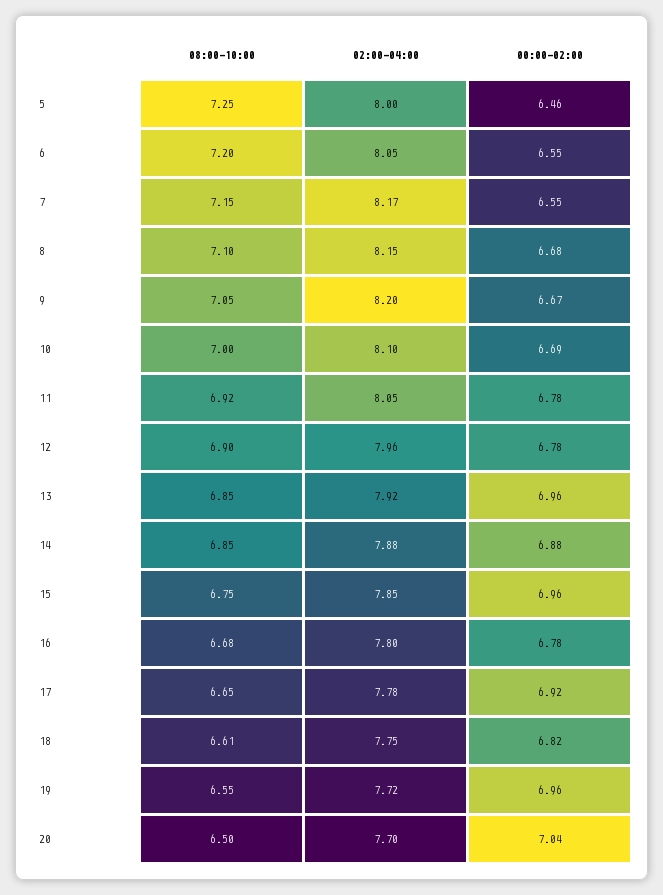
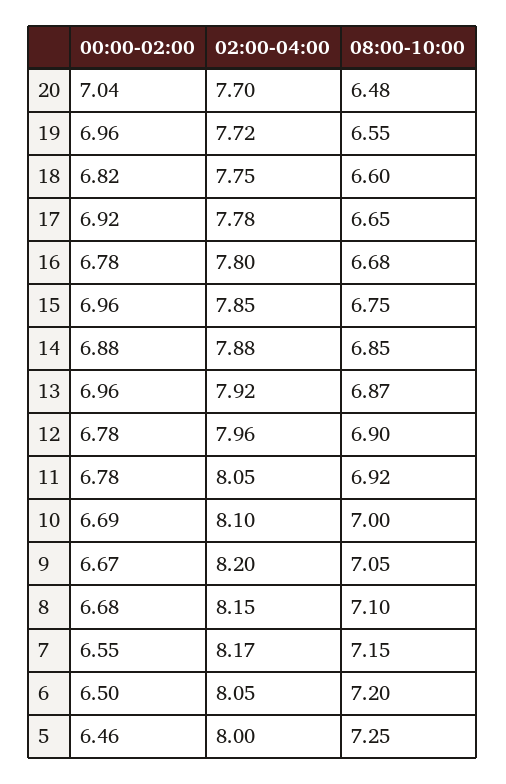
00:00-02:00, 6: 6.55 -> 6.5
08:00-10:00, 13: 6.85 -> 6.87
08:00-10:00, 18: 6.61 -> 6.6
08:00-10:00, 20: 6.5 -> 6.48

